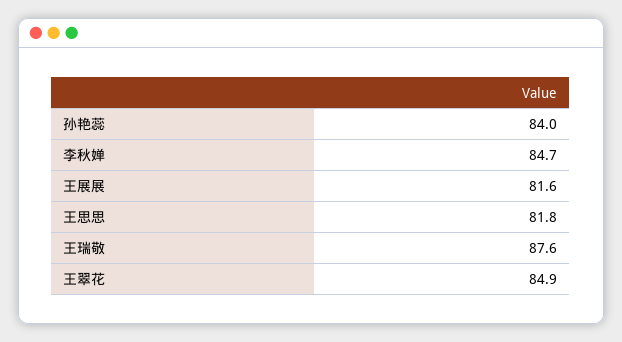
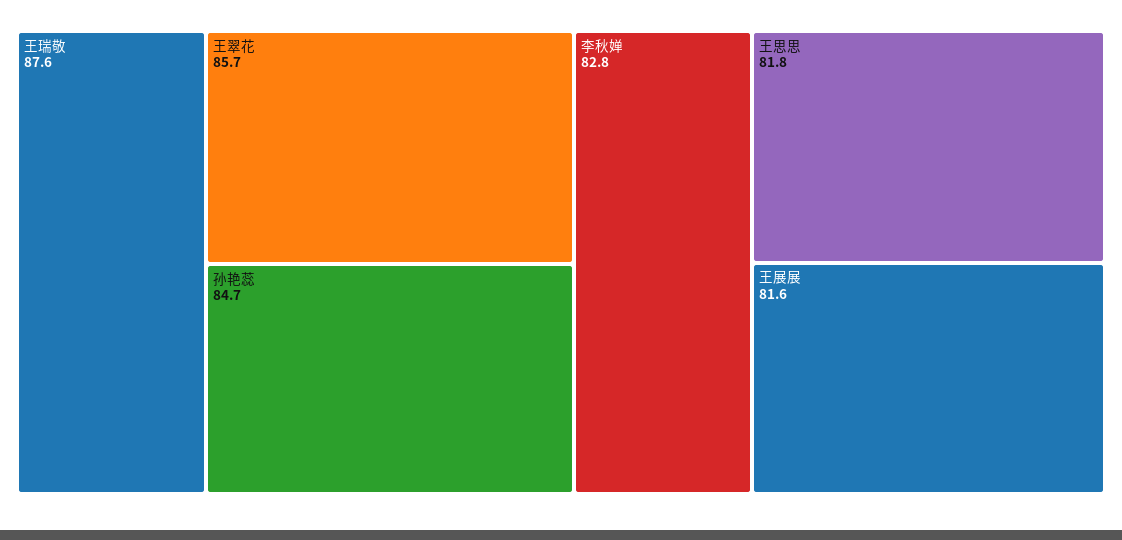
孙艳蕊: 84 -> 84.7
李秋婵: 84.7 -> 82.8
王翠花: 84.9 -> 85.7

